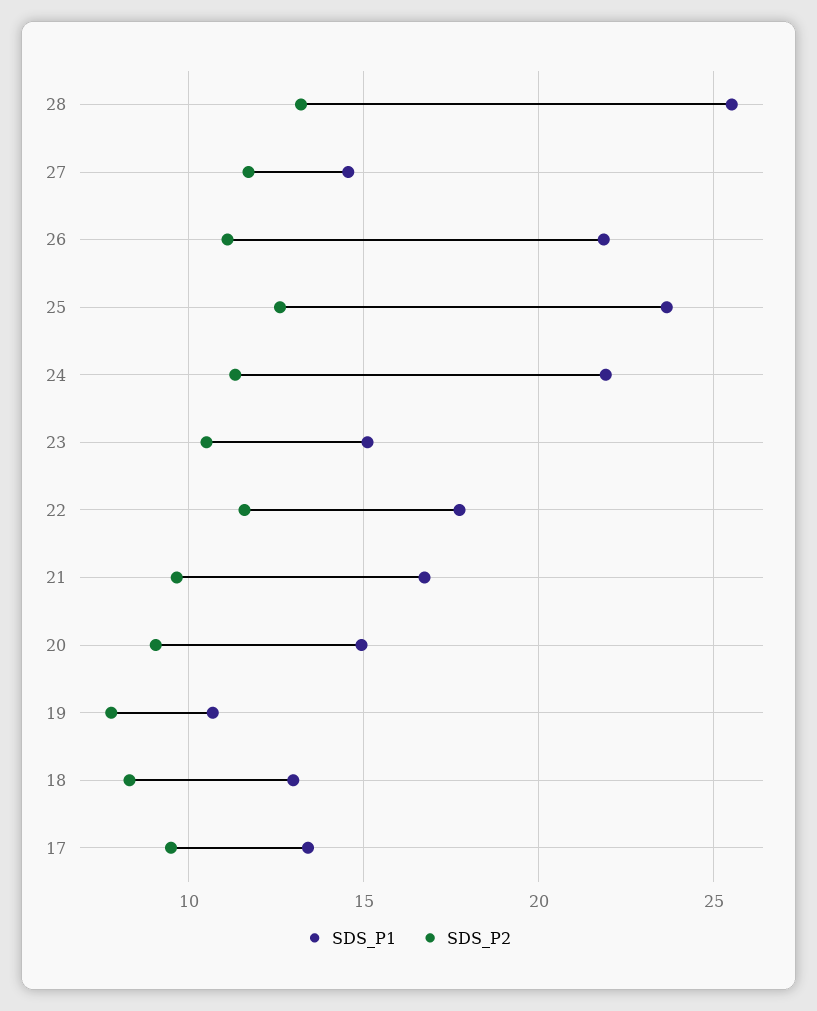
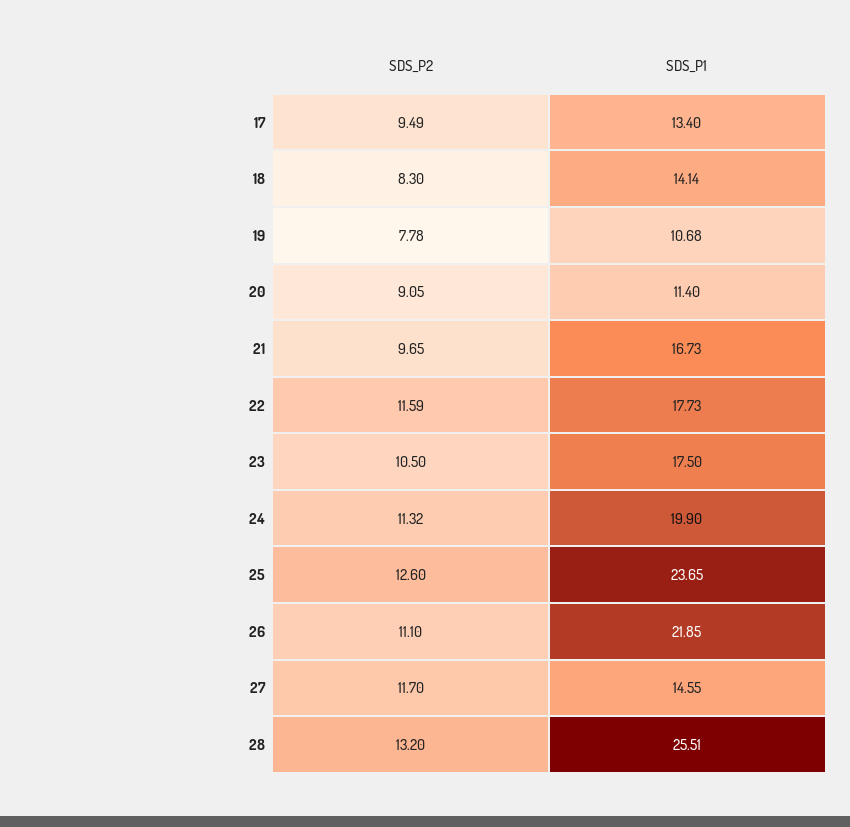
SDS_P1, 24: 22 -> 19.9
SDS_P1, 23: 15 -> 17.5
SDS_P1, 20: 15 -> 11.4
SDS_P1, 18: 13 -> 14.14

